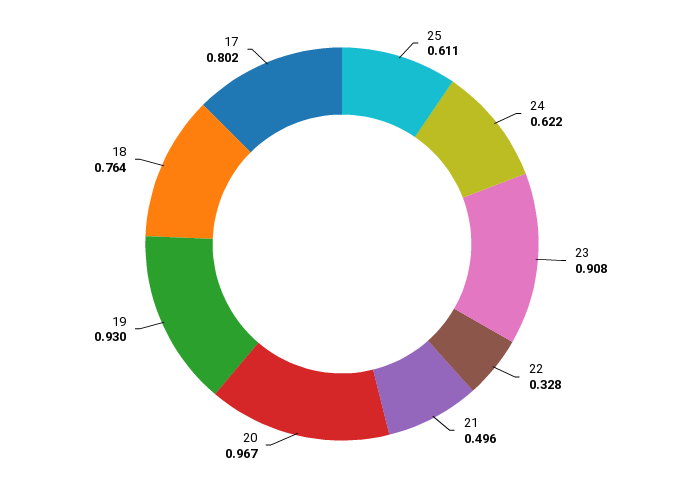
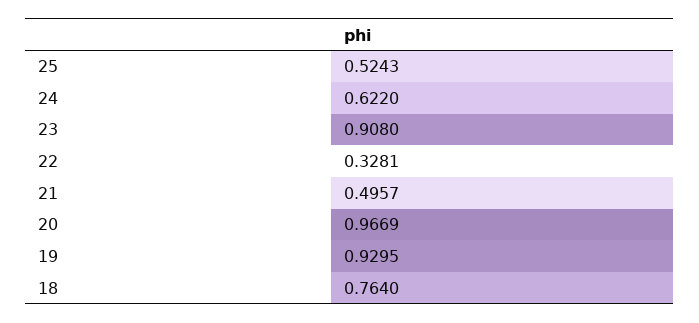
25: 0.611 -> 0.5243
17: 0.802 -> none

